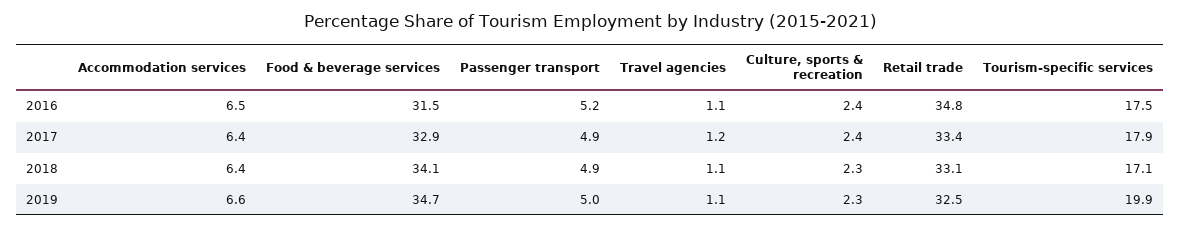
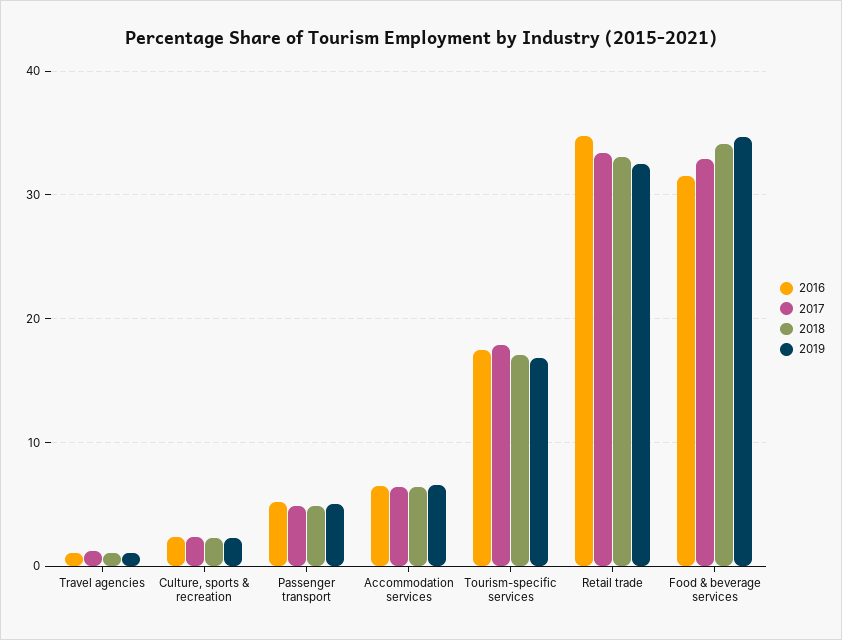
2019, Tourism-specific services: 19.9 -> 17

